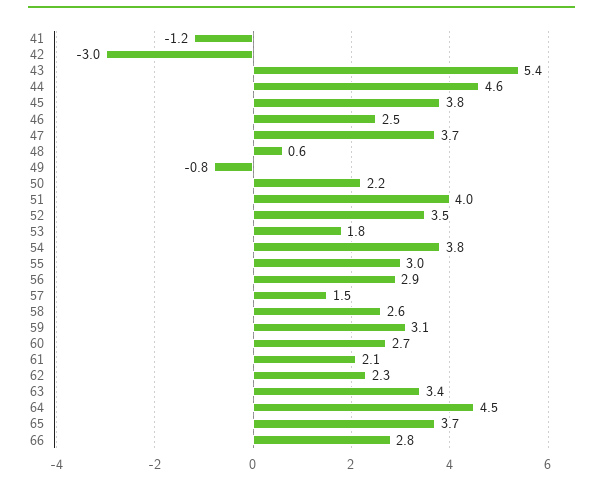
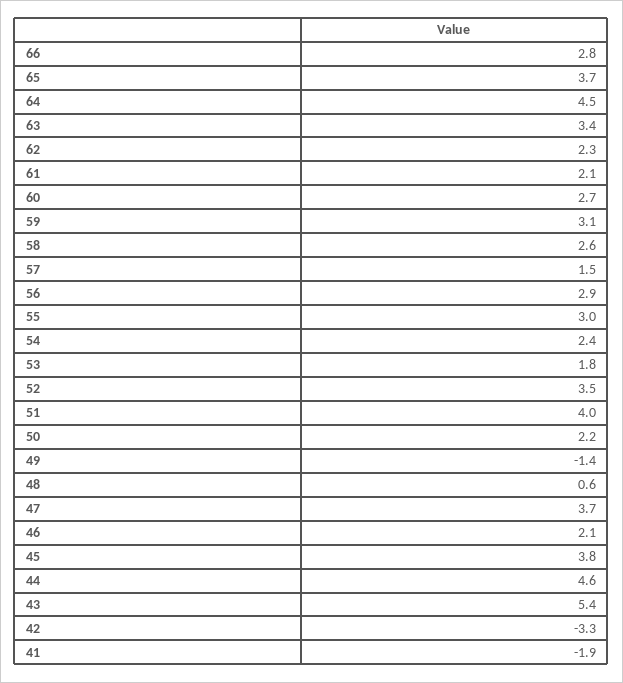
41: -1.2 -> -1.9
42: -3 -> -3.3
46: 2.5 -> 2.1
49: -0.8 -> -1.4
54: 3.8 -> 2.4

